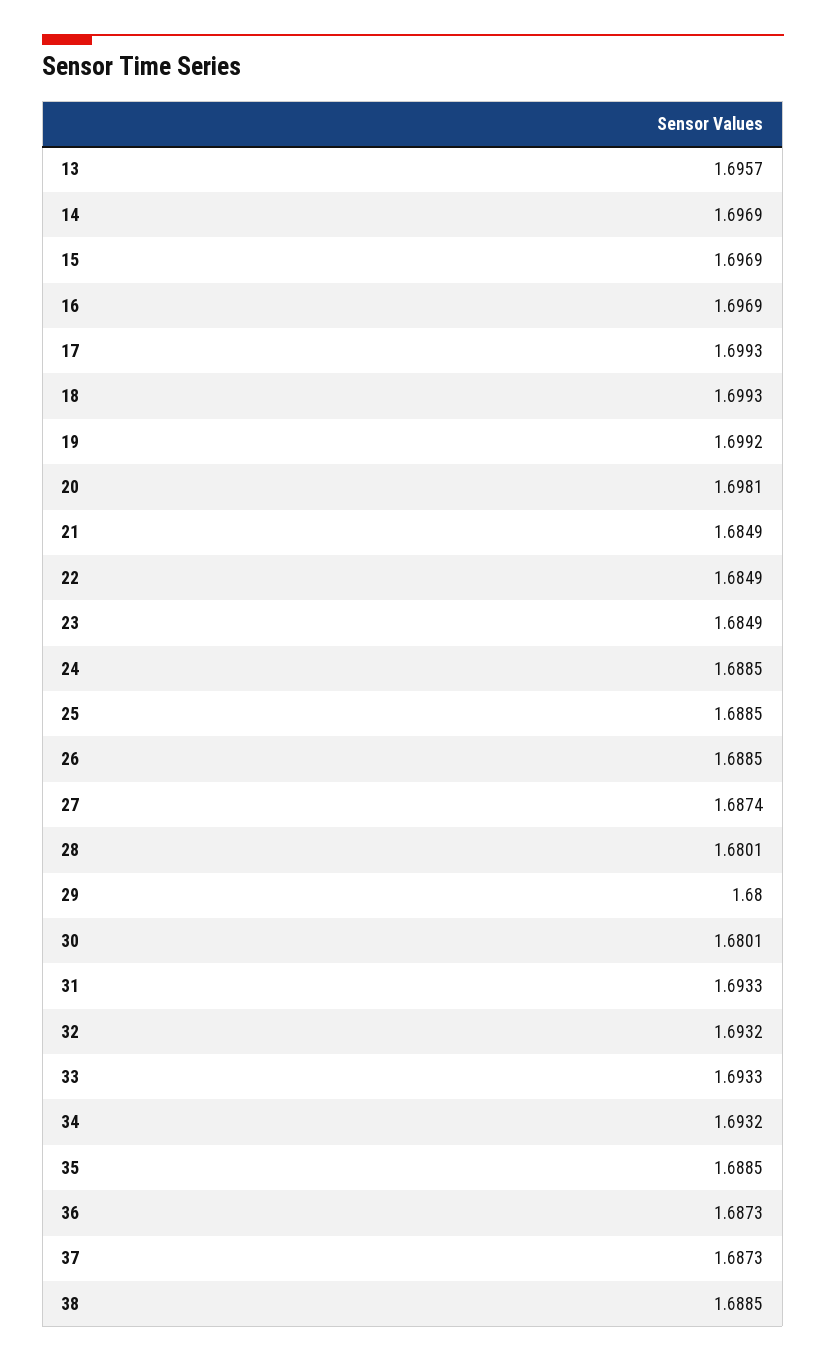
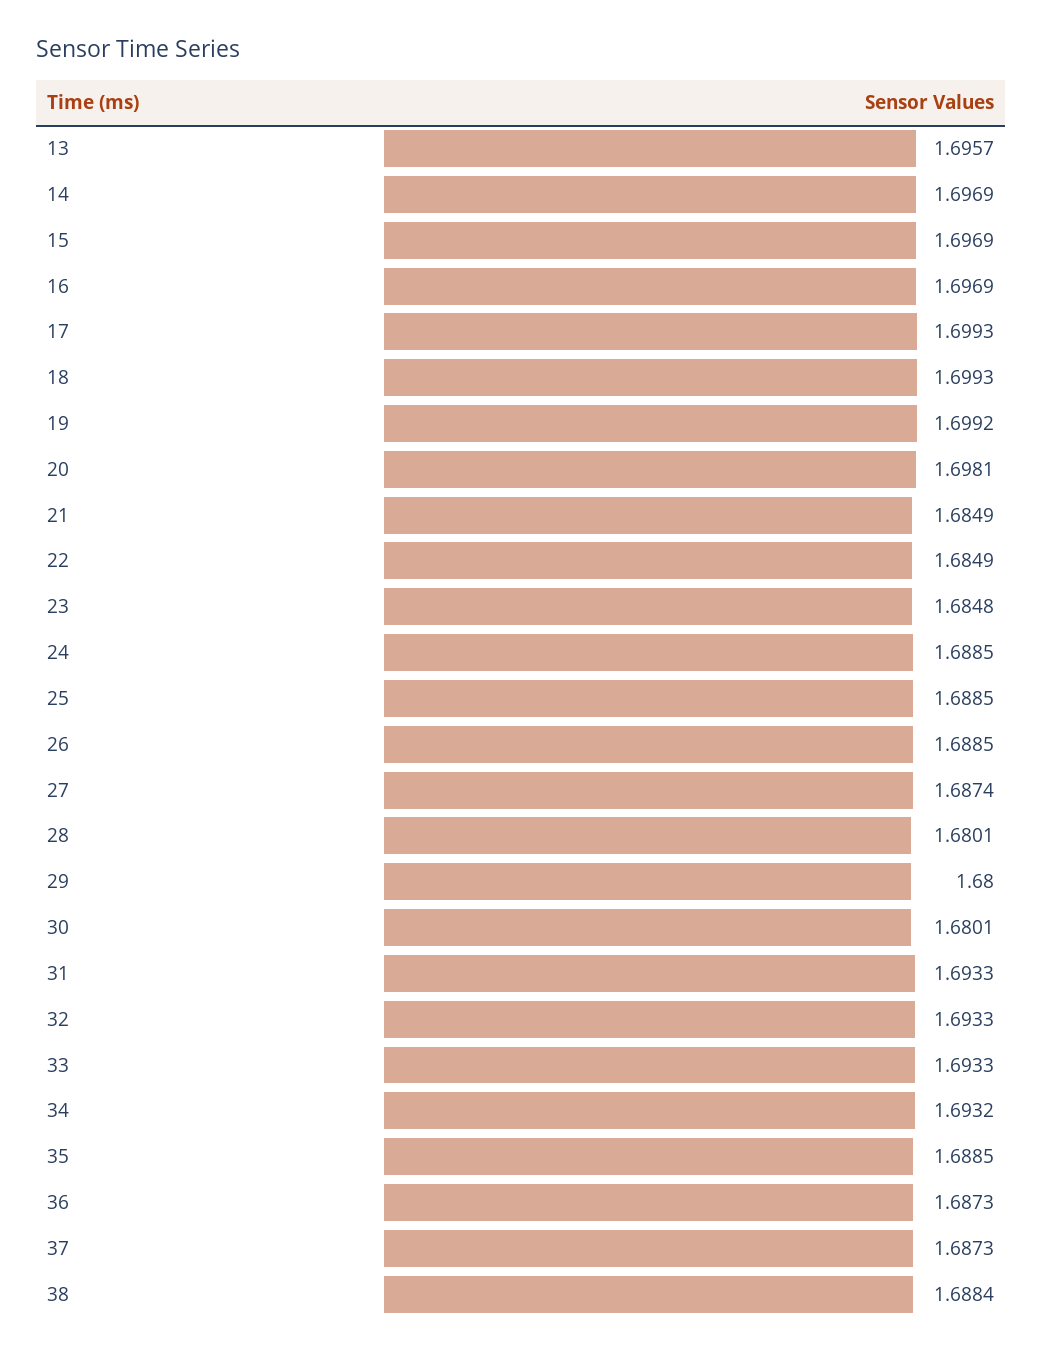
23: 1.6849 -> 1.6848
32: 1.6932 -> 1.6933
38: 1.6885 -> 1.6884

